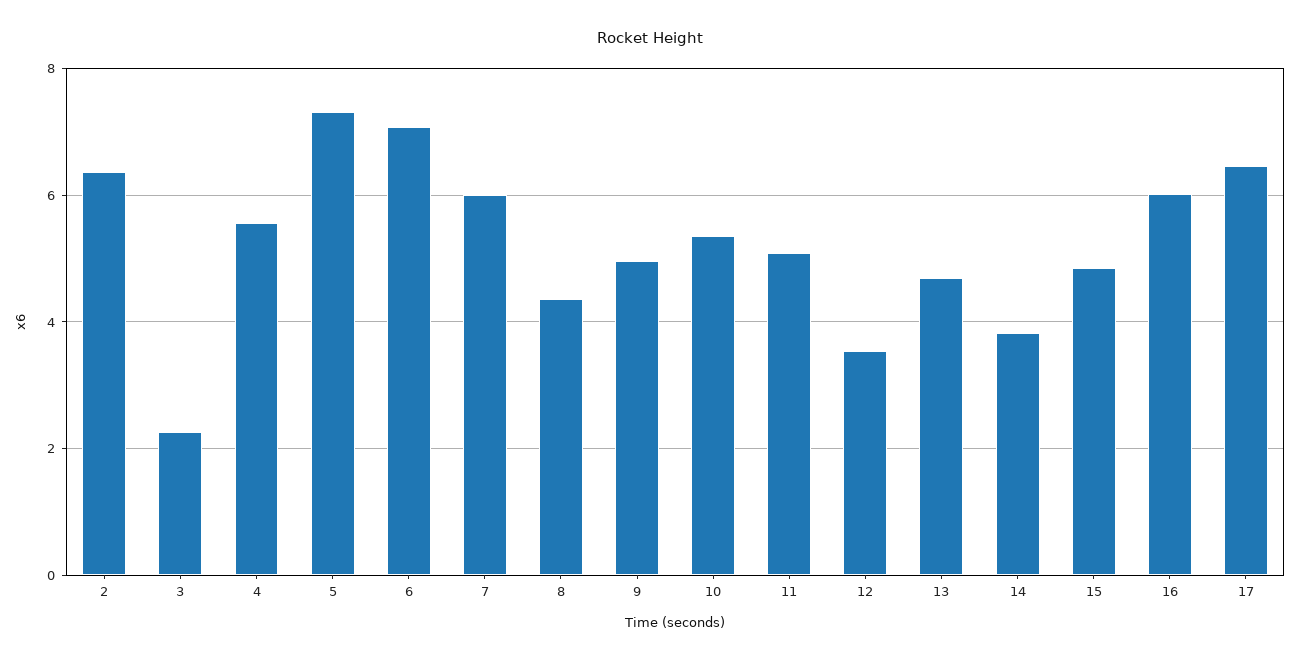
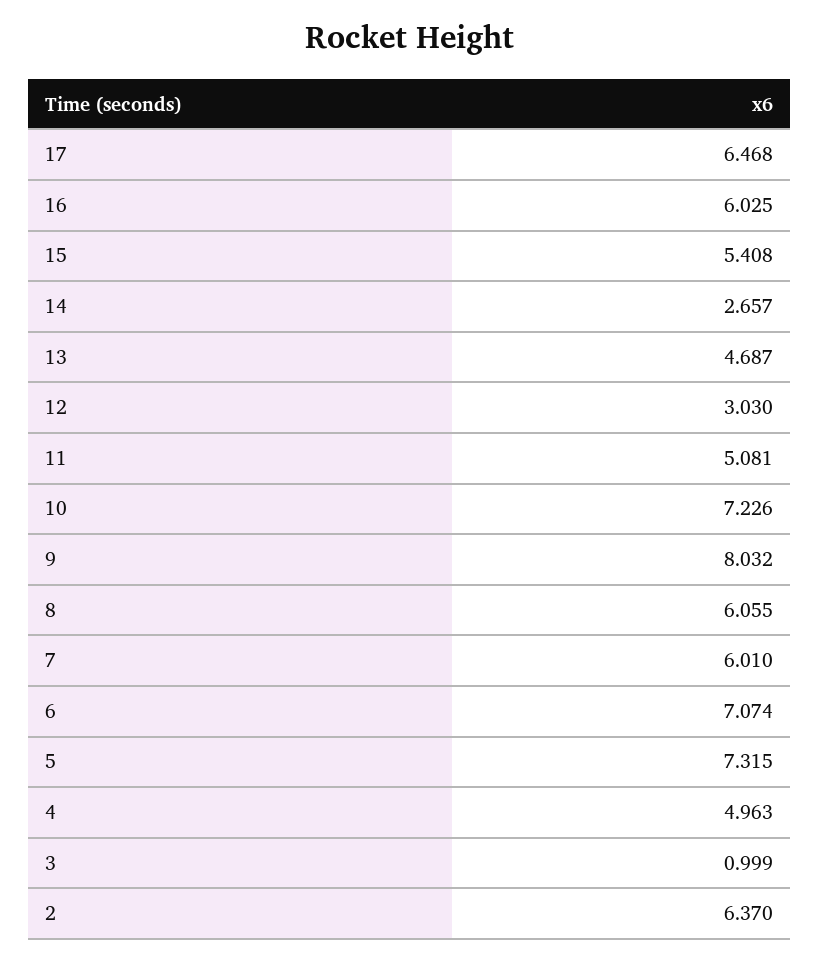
3: 2.2 -> 0.999
4: 5.6 -> 4.963
8: 4.4 -> 6.055
9: 5 -> 8.032
10: 5.4 -> 7.226
12: 3.6 -> 3.03
14: 3.8 -> 2.657
15: 4.8 -> 5.408

